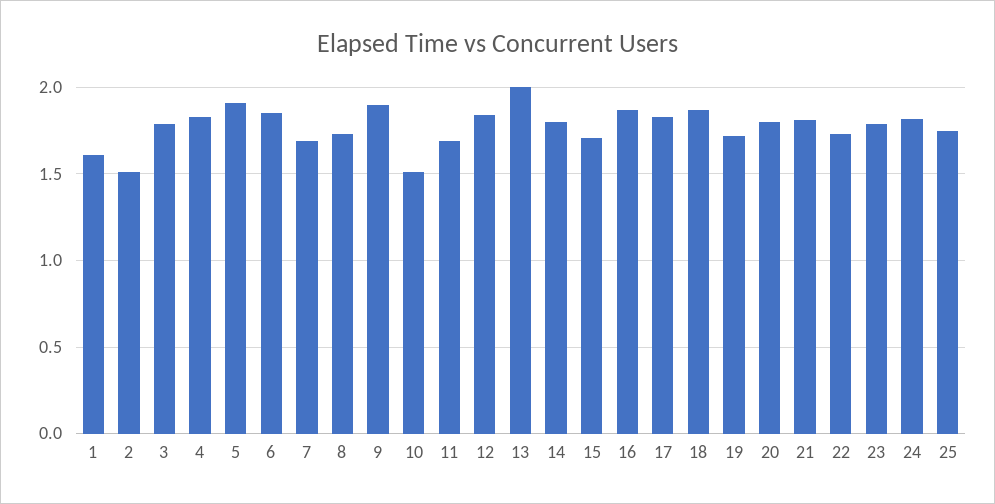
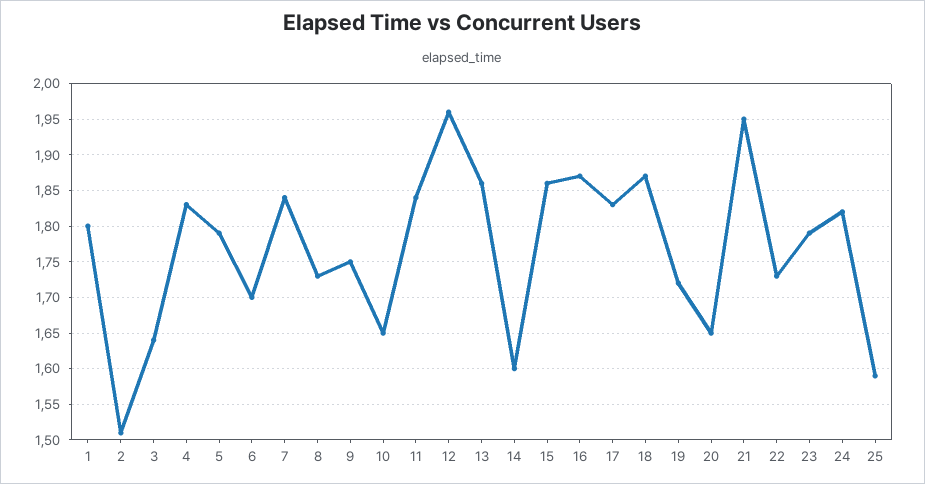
1: 1.6 -> 1.8
3: 1.8 -> 1.64
5: 1.9 -> 1.79
6: 1.85 -> 1.7
7: 1.7 -> 1.84
9: 1.9 -> 1.75
10: 1.5 -> 1.65
11: 1.7 -> 1.84
12: 1.85 -> 1.96
13: 2 -> 1.86
14: 1.8 -> 1.6
15: 1.7 -> 1.86
20: 1.8 -> 1.65
21: 1.8 -> 1.95
25: 1.75 -> 1.59

